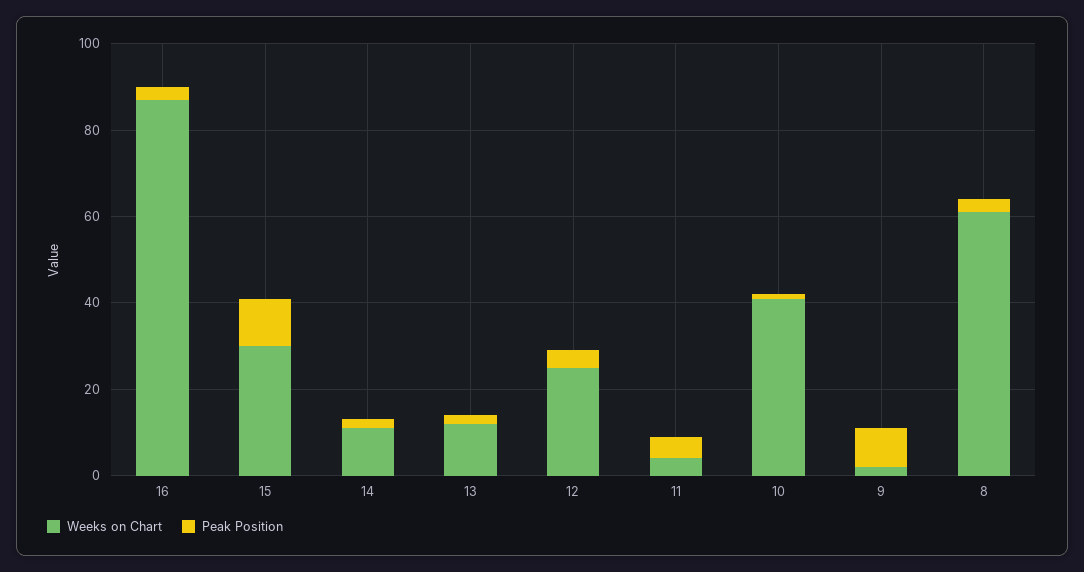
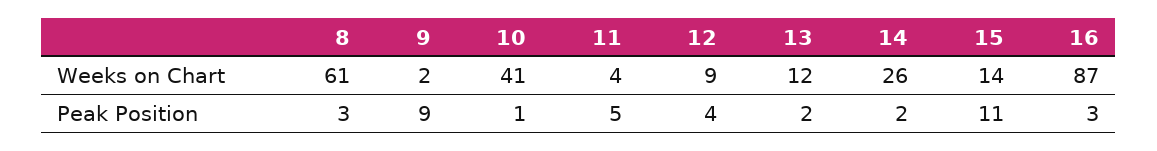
Weeks on Chart, 15: 30 -> 14
Weeks on Chart, 14: 10 -> 26
Weeks on Chart, 12: 25 -> 9

